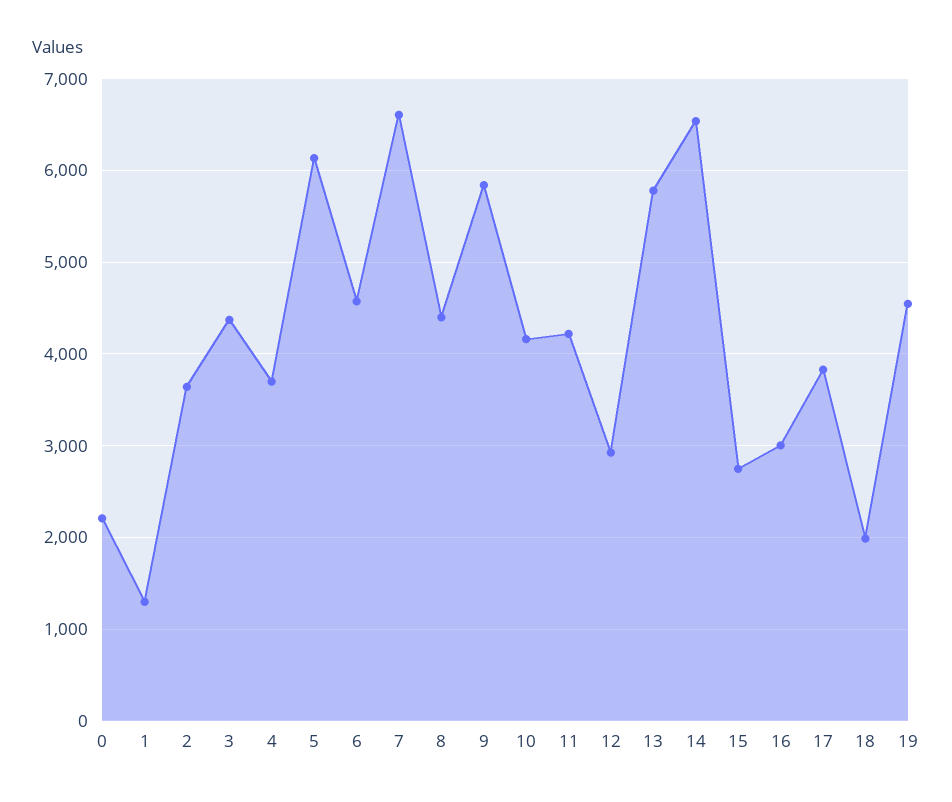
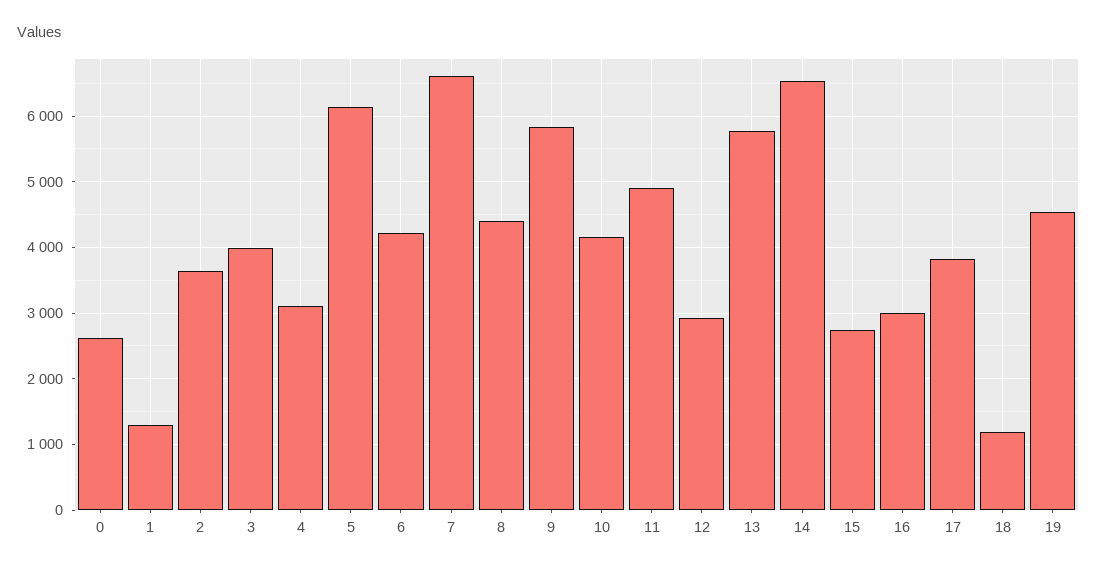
0: 2200 -> 2600
3: 4400 -> 4000
4: 3700 -> 3100
6: 4600 -> 4200
11: 4200 -> 4900
18: 2000 -> 1200

